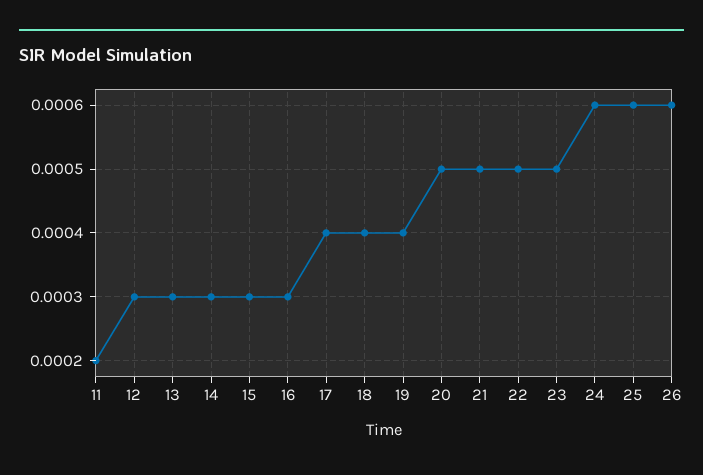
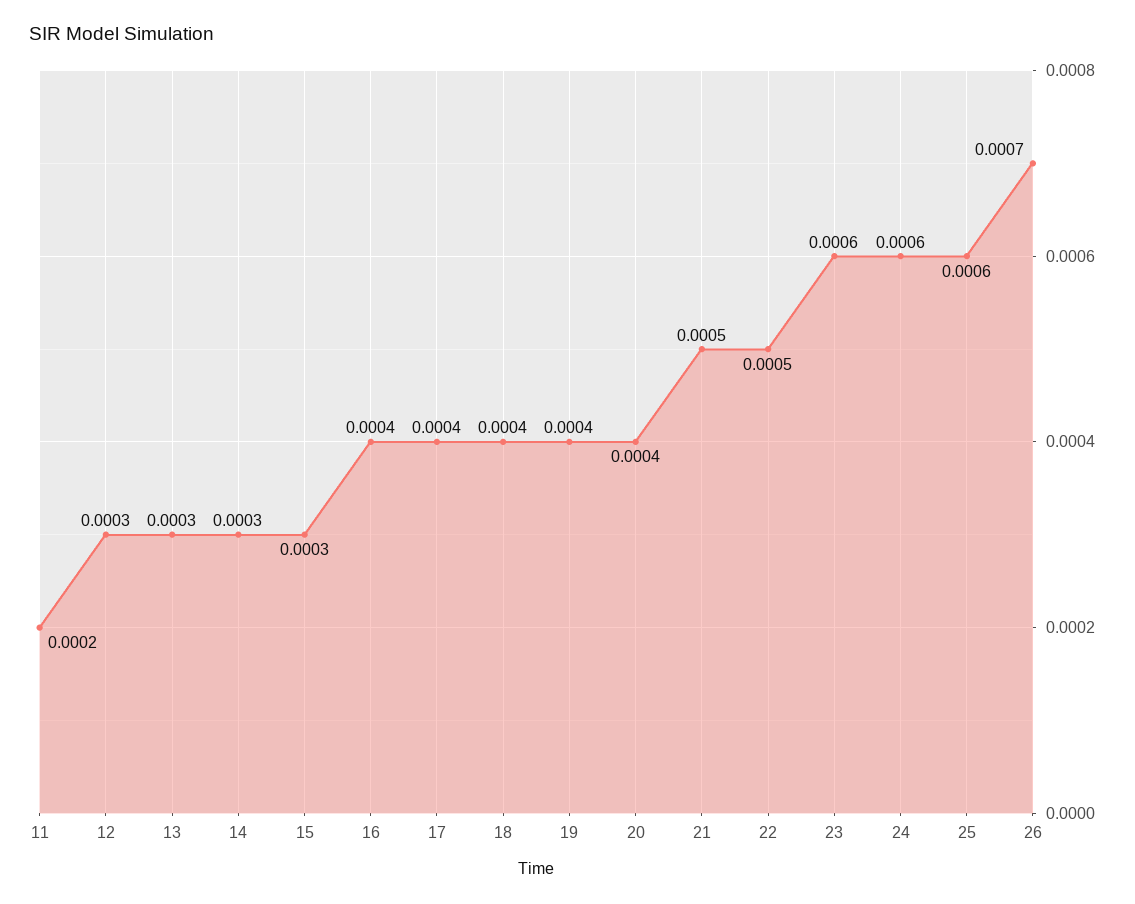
16: 0.0003 -> 0.0004
20: 0.0005 -> 0.0004
23: 0.0005 -> 0.0006
26: 0.0006 -> 0.0007

